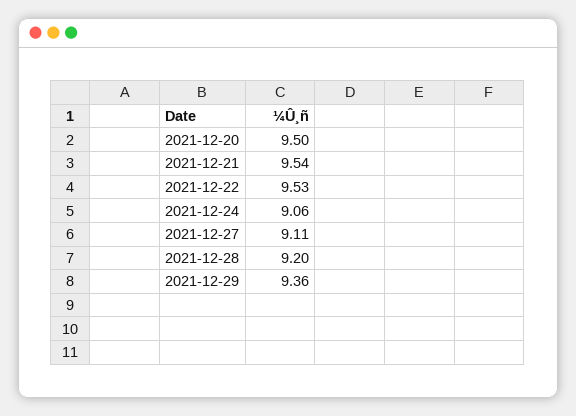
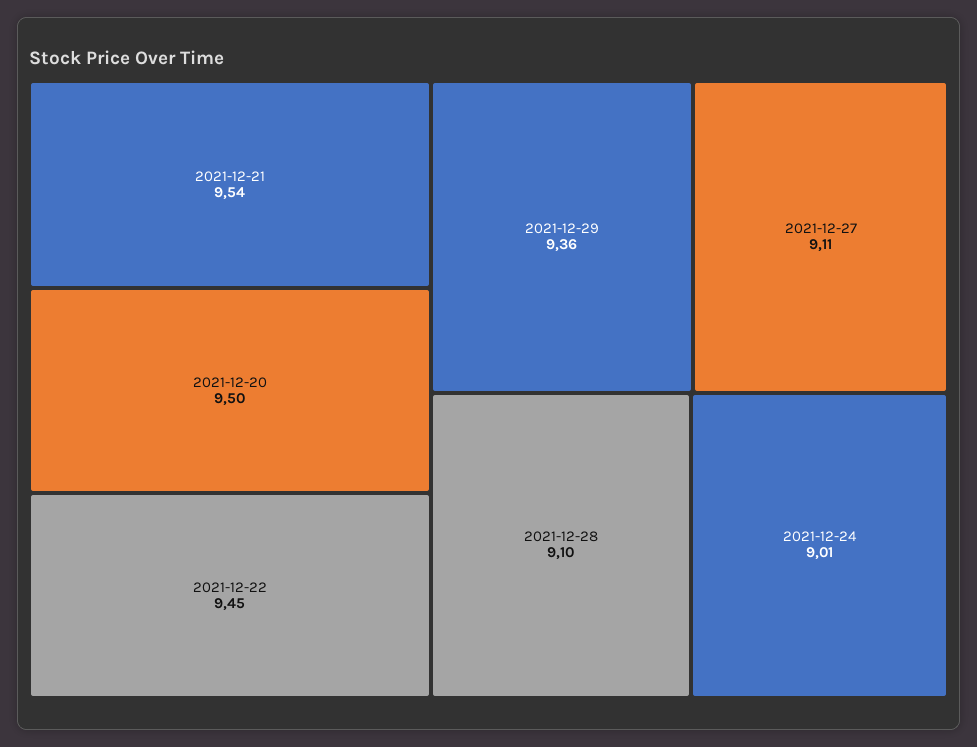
2021-12-22: 9.53 -> 9.45
2021-12-24: 9.06 -> 9.01
2021-12-28: 9.2 -> 9.1

